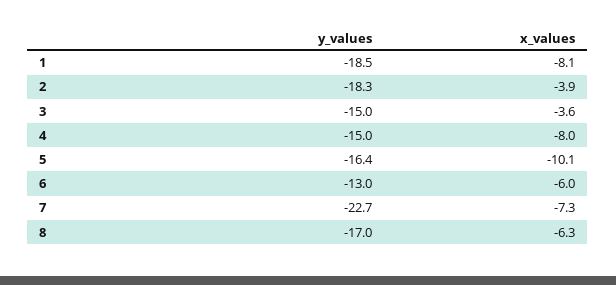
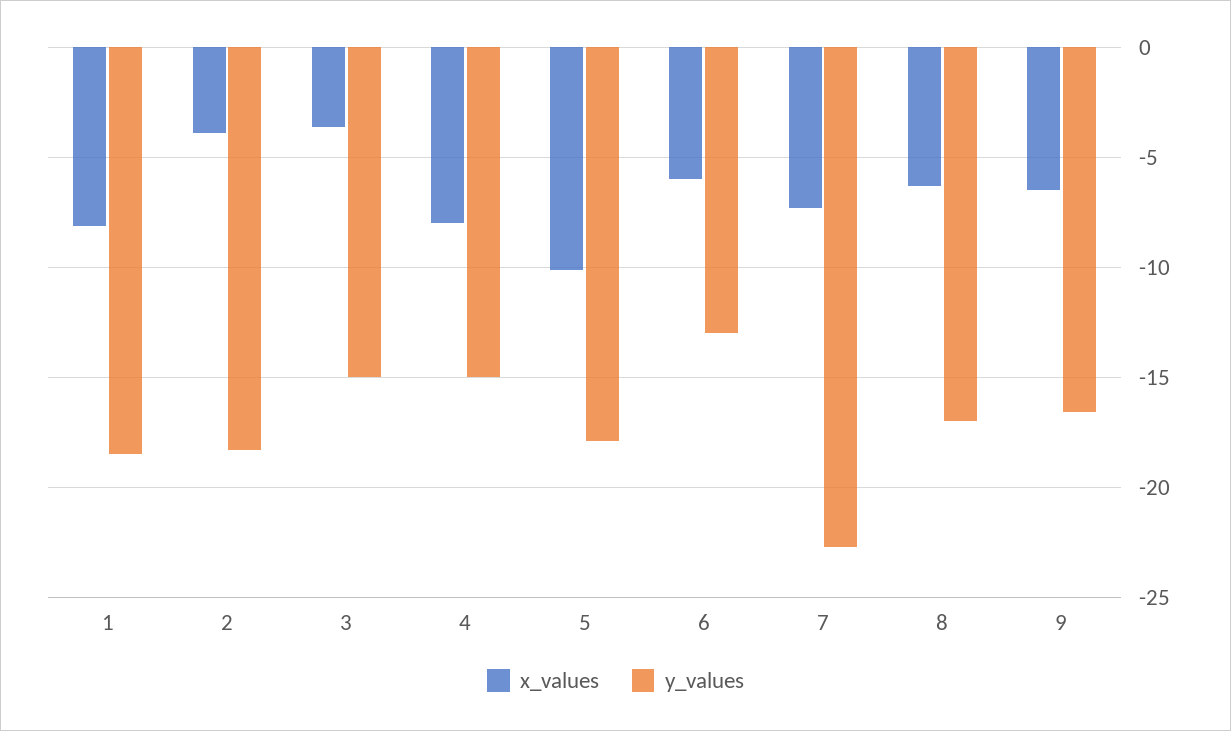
y_values, 5: -16.4 -> -18
x_values, 9: none -> -6.5
y_values, 9: none -> -16.5

